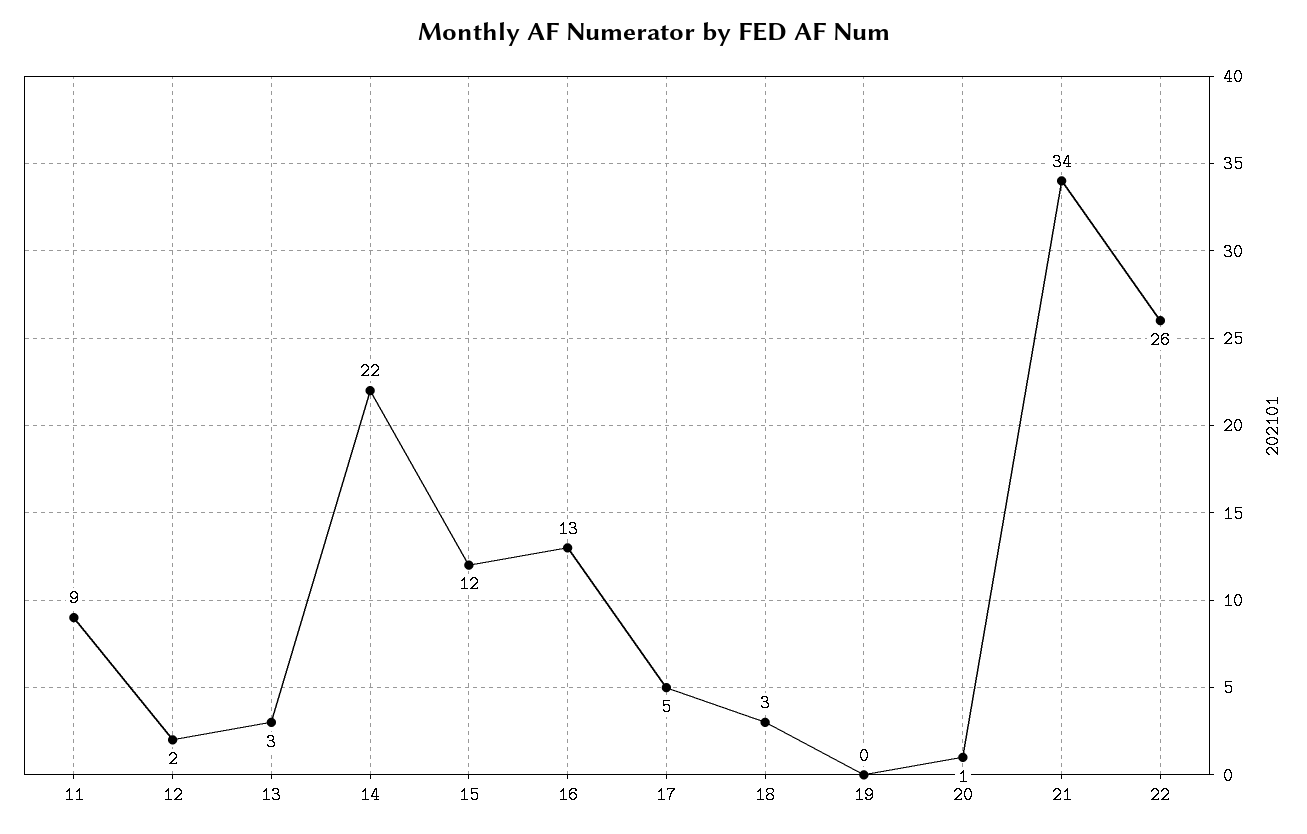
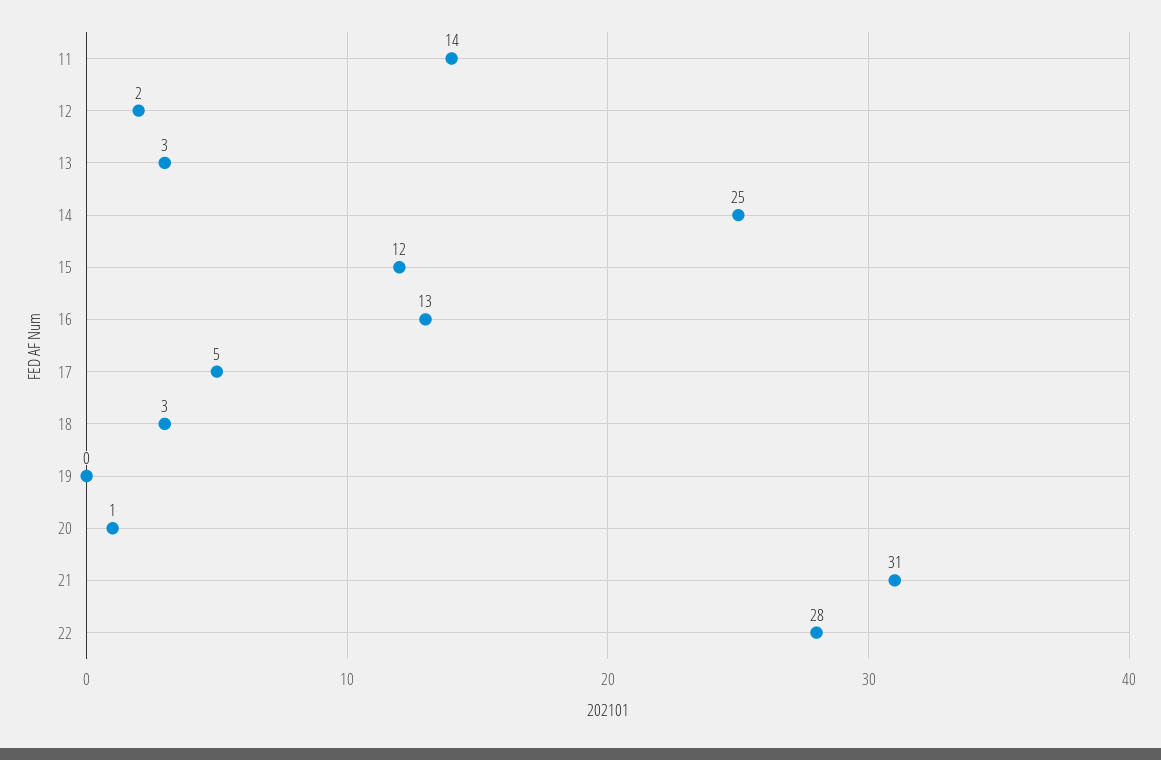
11: 9 -> 14
14: 22 -> 25
21: 34 -> 31
22: 26 -> 28

